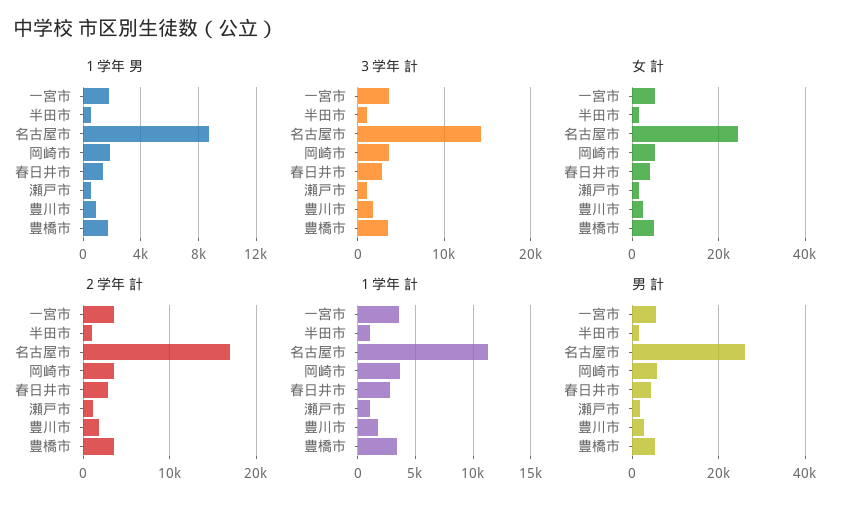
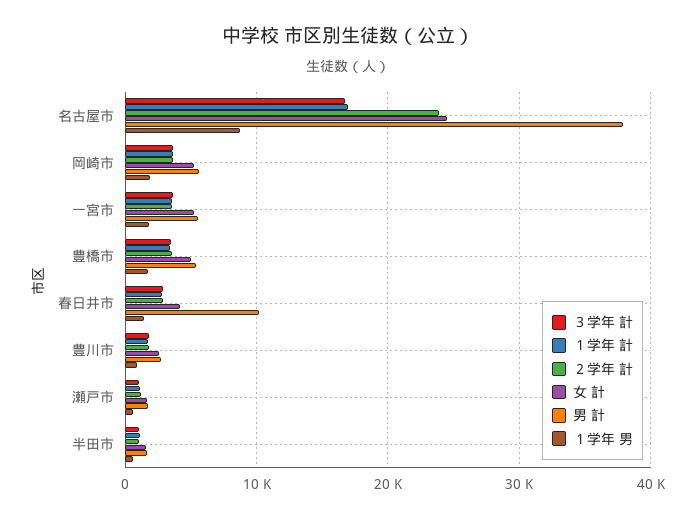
３学年 計, 名古屋市: 14000 -> 17000
２学年 計, 名古屋市: 17000 -> 24000
１学年 計, 名古屋市: 11000 -> 17000
男 計, 名古屋市: 26000 -> 38000
男 計, 春日井市: 4000 -> 10000

